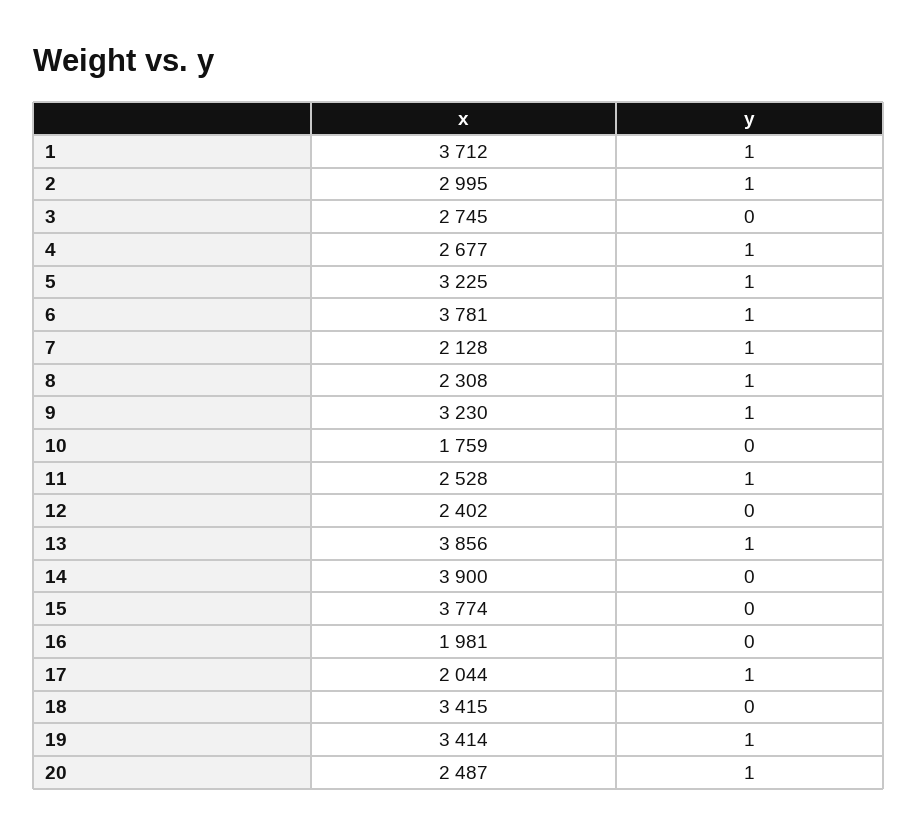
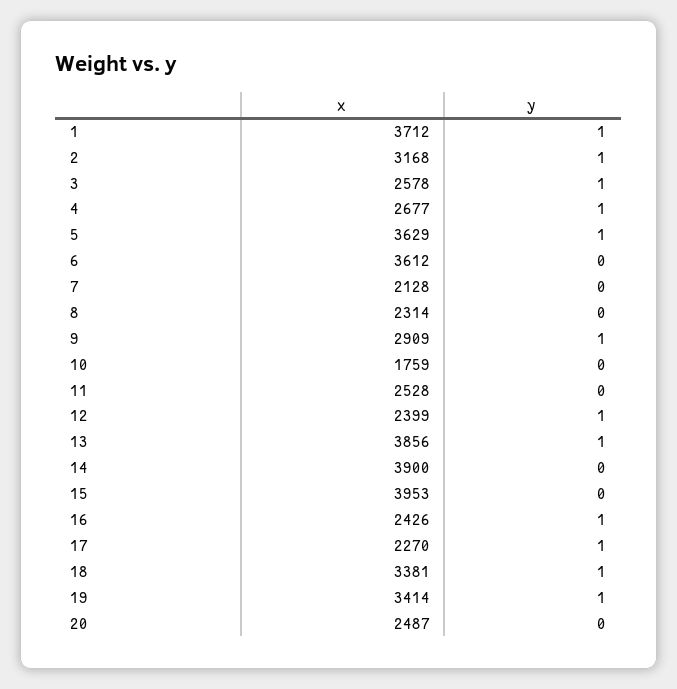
x, 2: 2995 -> 3168
x, 3: 2745 -> 2578
y, 3: 0 -> 1
x, 5: 3225 -> 3629
x, 6: 3781 -> 3612
y, 6: 1 -> 0
y, 7: 1 -> 0
x, 8: 2308 -> 2314
y, 8: 1 -> 0
x, 9: 3230 -> 2909
y, 11: 1 -> 0
x, 12: 2402 -> 2399
y, 12: 0 -> 1
x, 15: 3774 -> 3953
x, 16: 1981 -> 2426
y, 16: 0 -> 1
x, 17: 2044 -> 2270
x, 18: 3415 -> 3381
y, 18: 0 -> 1
y, 20: 1 -> 0

